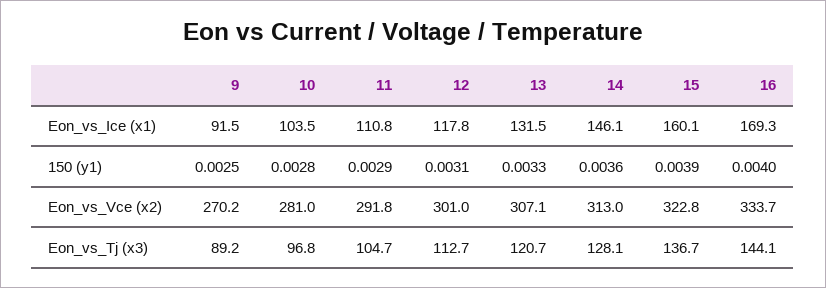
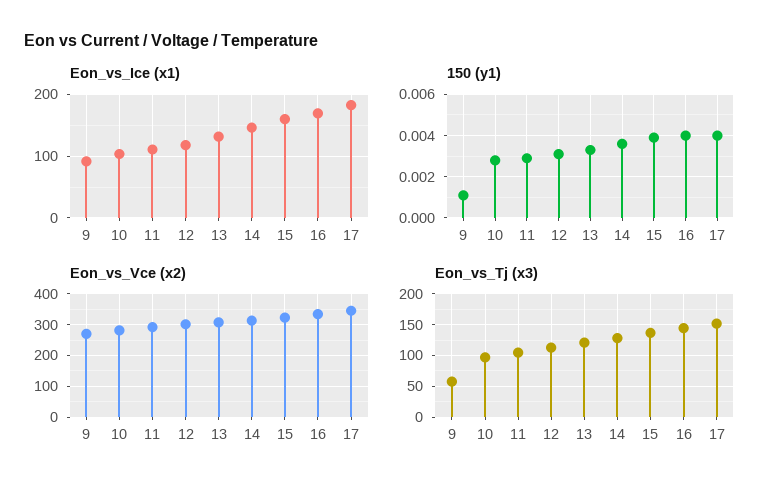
150 (y1), 9: 0.0025 -> 0.001
Eon_vs_Tj (x3), 9: 89.2 -> 60
Eon_vs_Ice (x1), 17: none -> 180
150 (y1), 17: none -> 0.004
Eon_vs_Vce (x2), 17: none -> 340
Eon_vs_Tj (x3), 17: none -> 150

